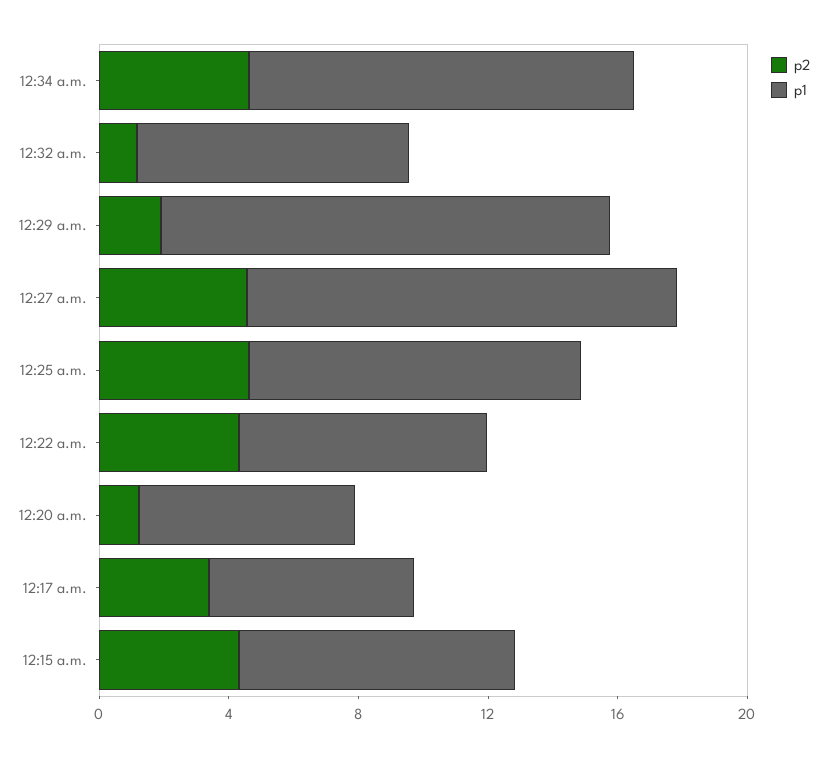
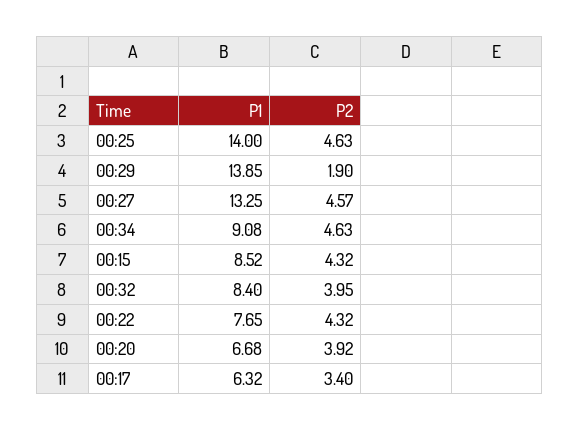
p1, 12:34 a.m.: 12 -> 9.08
p2, 12:32 a.m.: 1 -> 3.95
p1, 12:25 a.m.: 10 -> 14
p2, 12:20 a.m.: 1 -> 3.92

